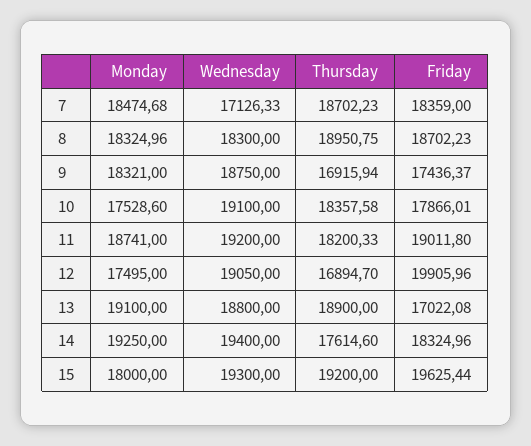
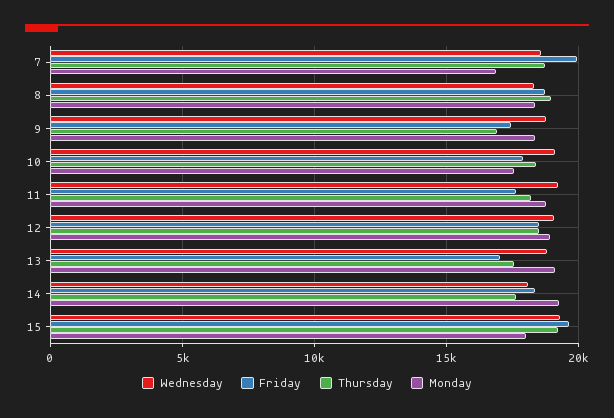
Monday, 7: 18474.68 -> 17000
Wednesday, 7: 17126.33 -> 18500
Friday, 7: 18359 -> 20000
Friday, 11: 19011.8 -> 17500
Monday, 12: 17495 -> 19000
Thursday, 12: 16894.7 -> 18500
Friday, 12: 19905.96 -> 18500
Thursday, 13: 18900 -> 17500
Wednesday, 14: 19400 -> 18000

